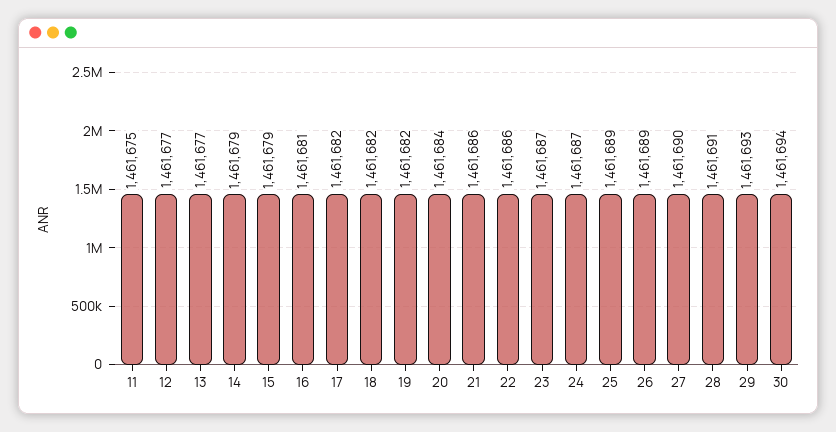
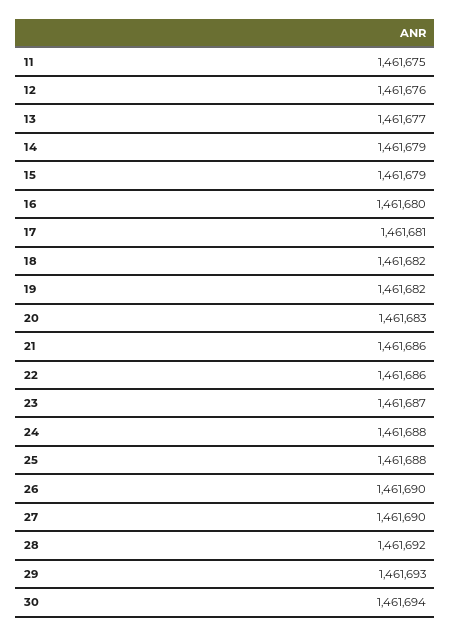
12: 1461677 -> 1461676
16: 1461681 -> 1461680
17: 1461682 -> 1461681
20: 1461684 -> 1461683
24: 1461687 -> 1461688
25: 1461689 -> 1461688
26: 1461689 -> 1461690
28: 1461691 -> 1461692

